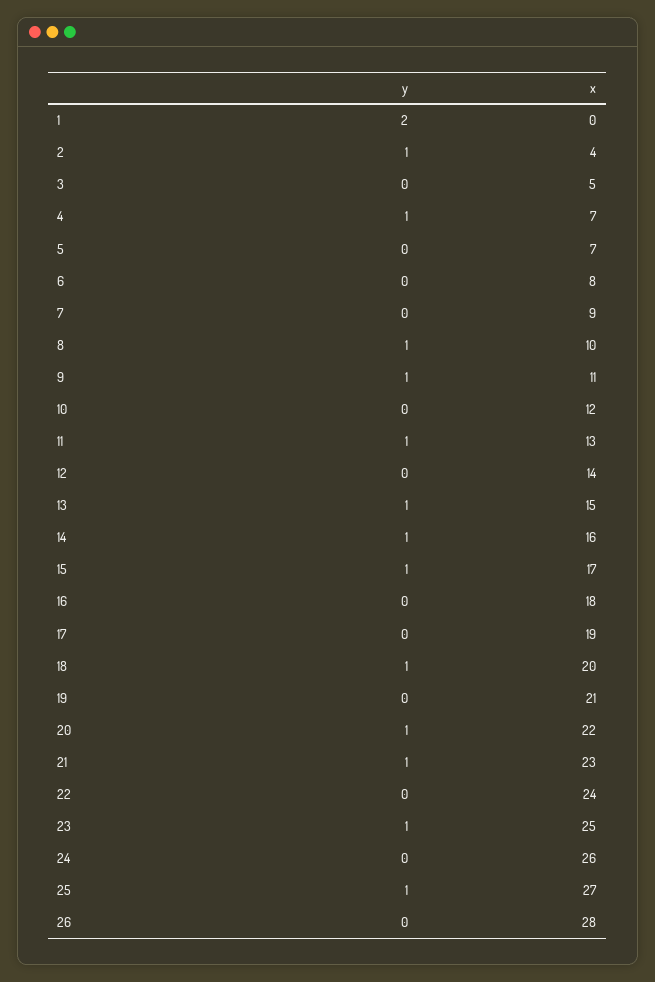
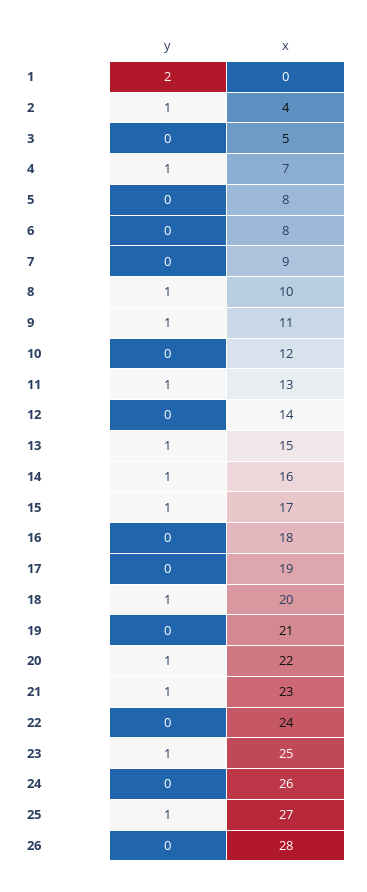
x, 5: 7 -> 8

